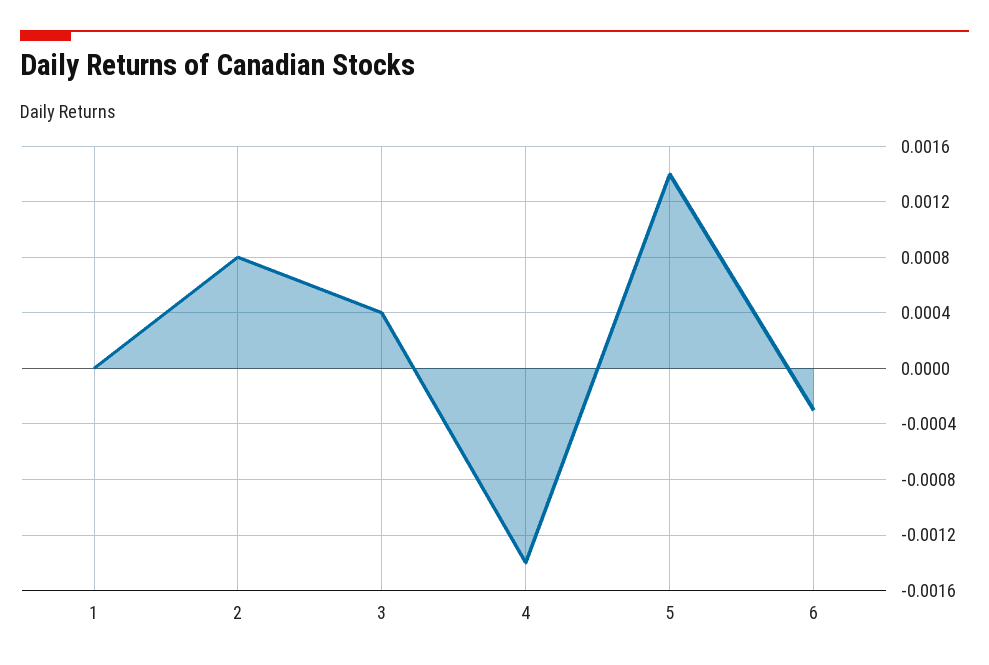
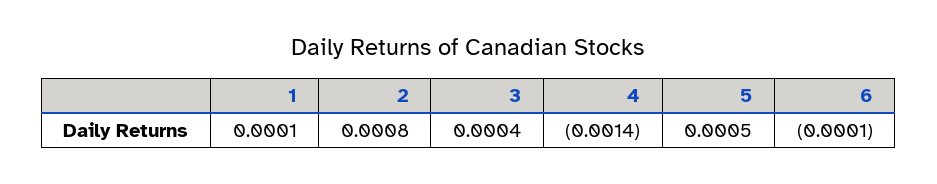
1: 0 -> 0.0001
5: 0.0014 -> 0.0005
6: -0.0003 -> -0.0001

